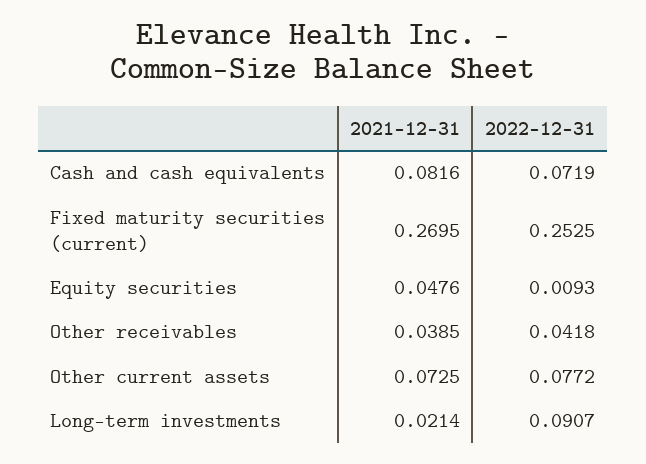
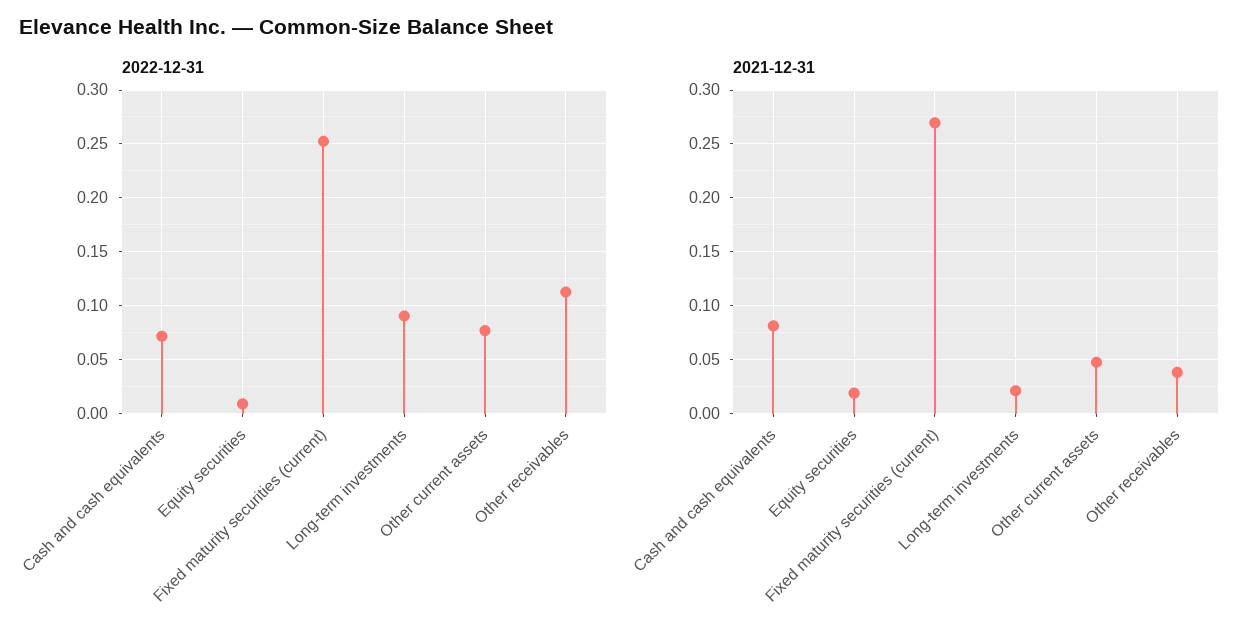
2021-12-31, Equity securities: 0.0476 -> 0.02
2022-12-31, Other receivables: 0.0418 -> 0.11
2021-12-31, Other current assets: 0.0725 -> 0.05

